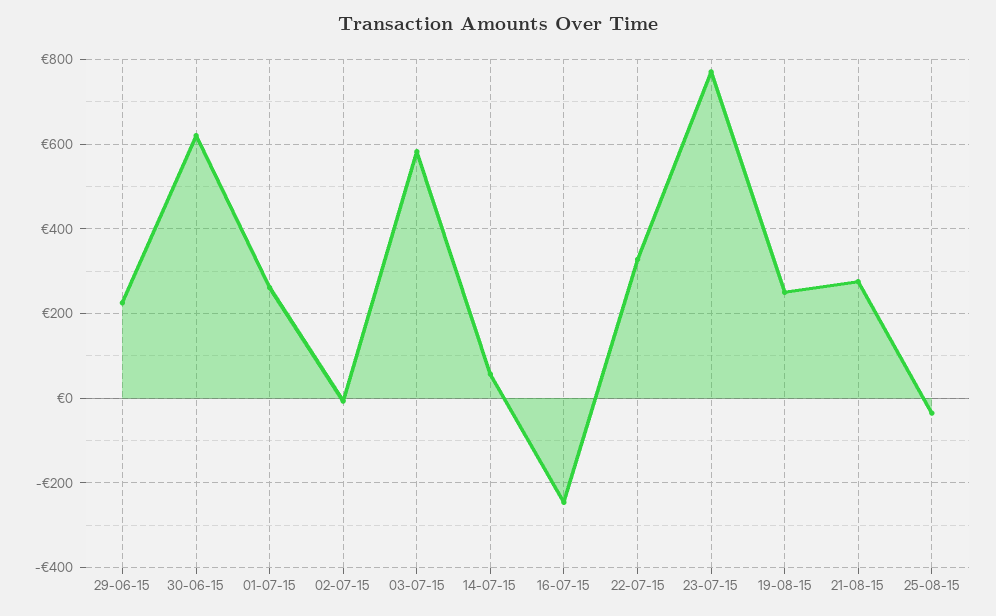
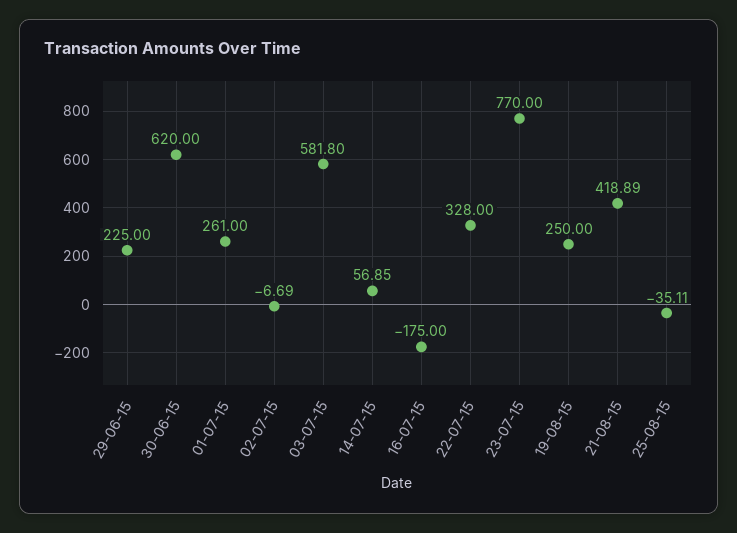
16-07-15: -240 -> -175
21-08-15: 280 -> 418.89

